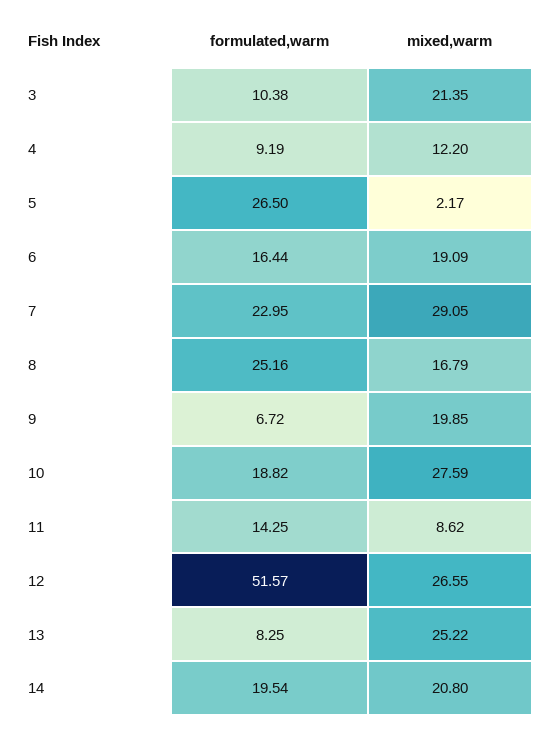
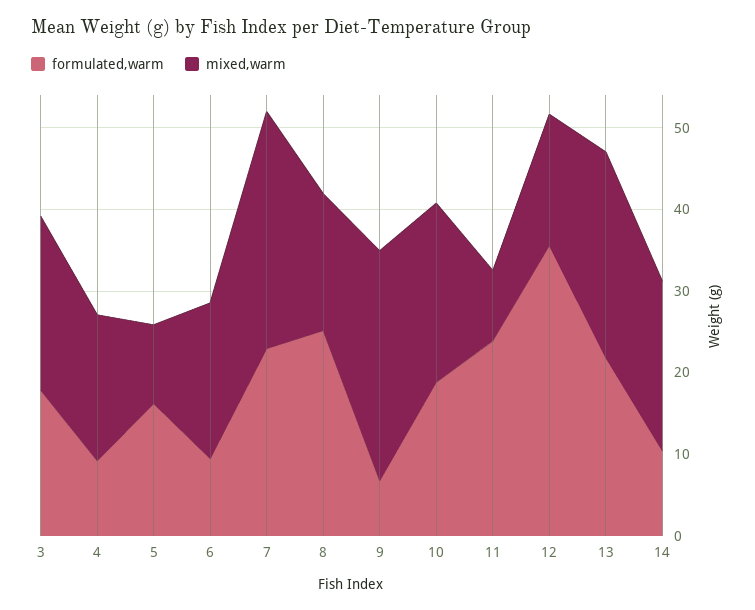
formulated,warm, 3: 10.38 -> 18
mixed,warm, 4: 12.2 -> 18
formulated,warm, 5: 26.5 -> 16
mixed,warm, 5: 2.17 -> 10
formulated,warm, 6: 16.44 -> 10
mixed,warm, 9: 19.85 -> 28
mixed,warm, 10: 27.59 -> 22
formulated,warm, 11: 14.25 -> 24
formulated,warm, 12: 51.57 -> 36
mixed,warm, 12: 26.55 -> 16
formulated,warm, 13: 8.25 -> 22
formulated,warm, 14: 19.54 -> 10

